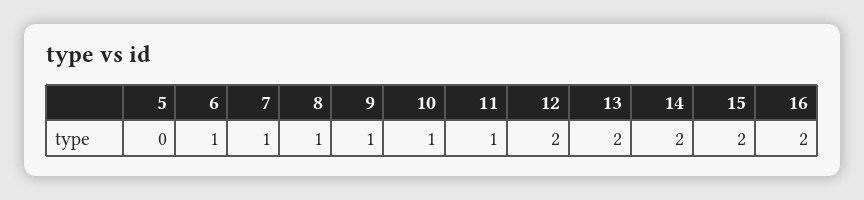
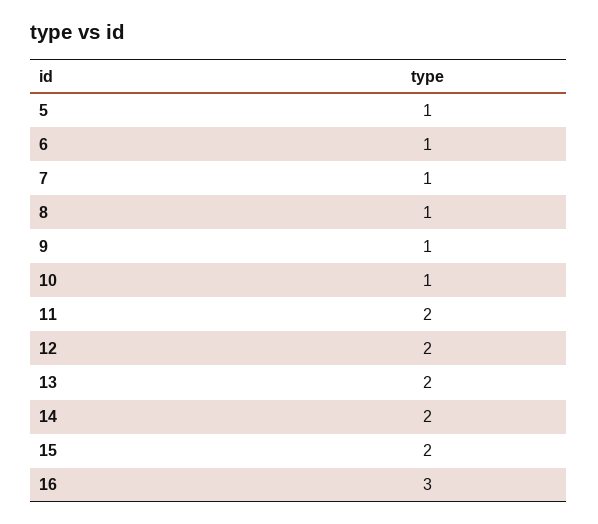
5: 0 -> 1
11: 1 -> 2
16: 2 -> 3

